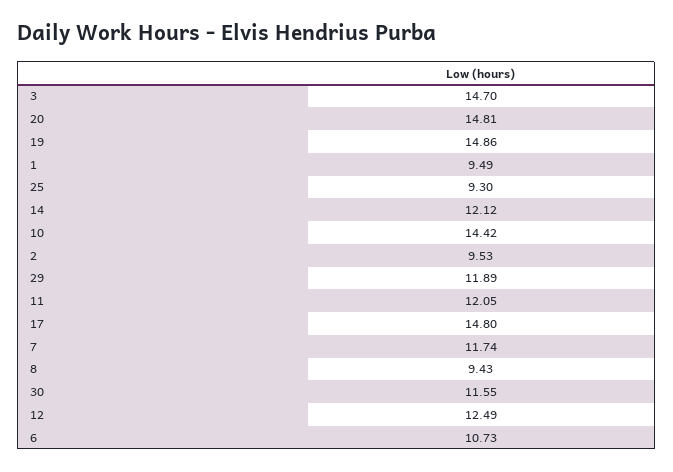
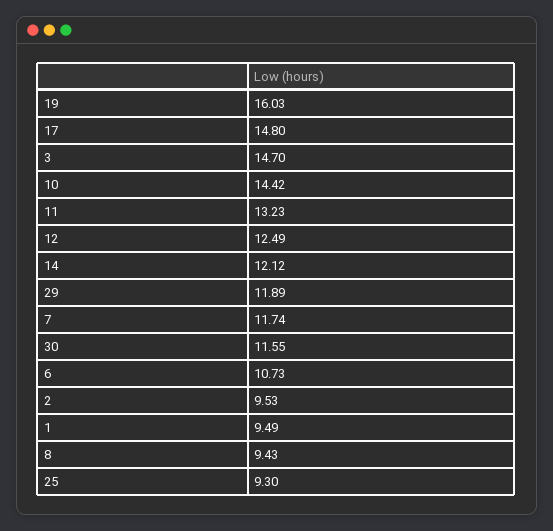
20: 14.81 -> none
19: 14.86 -> 16.03
11: 12.05 -> 13.23

